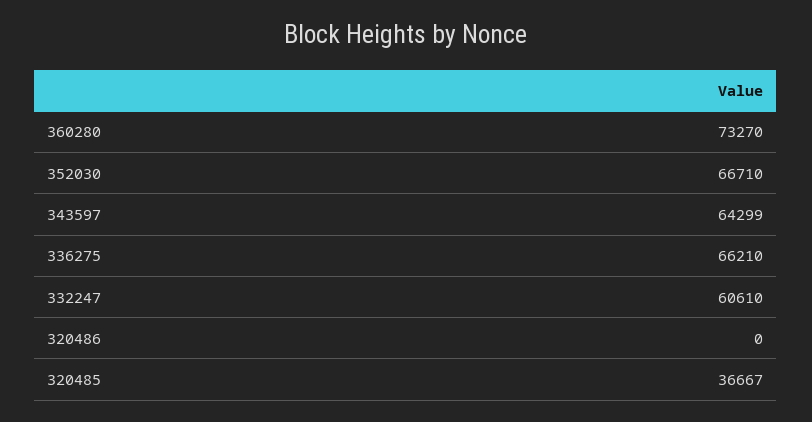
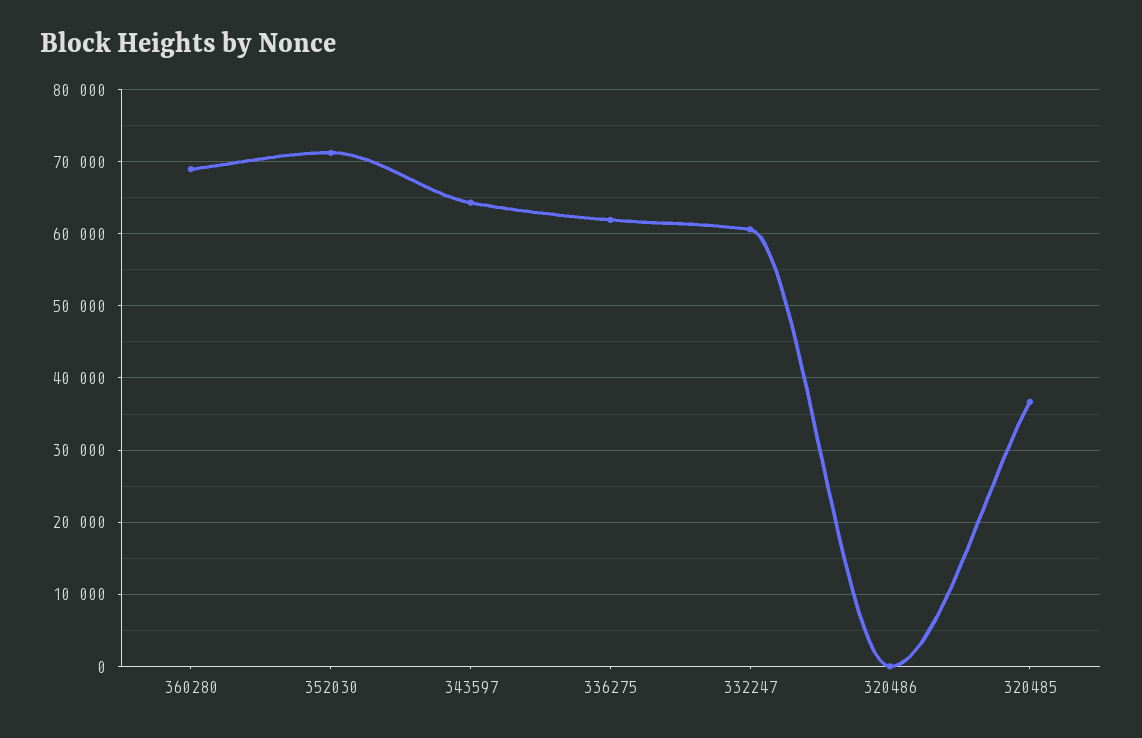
360280: 73270 -> 69000
352030: 66710 -> 71000
336275: 66210 -> 62000

